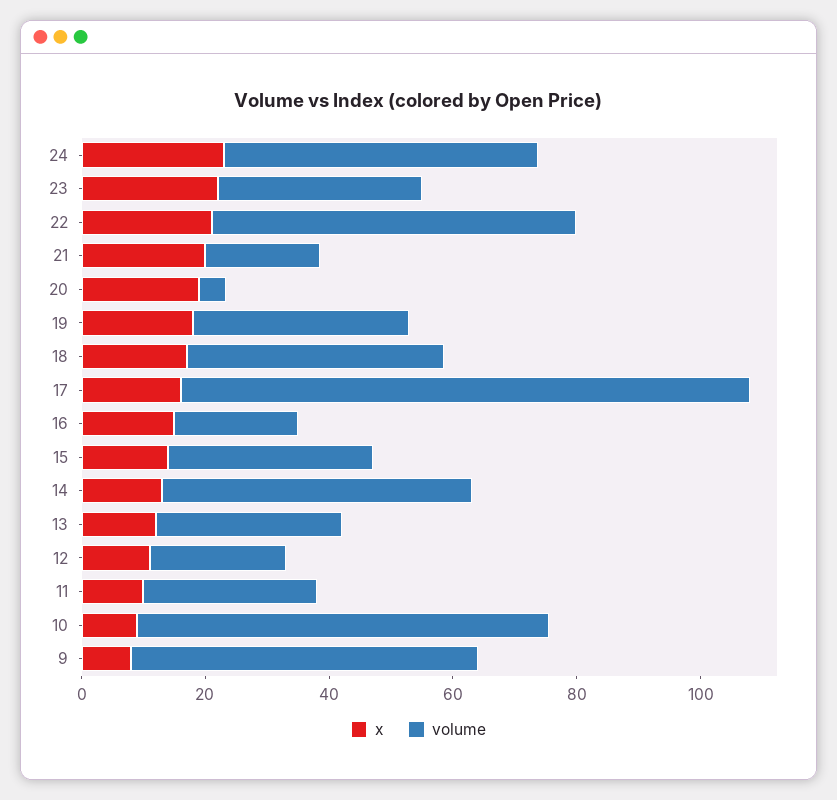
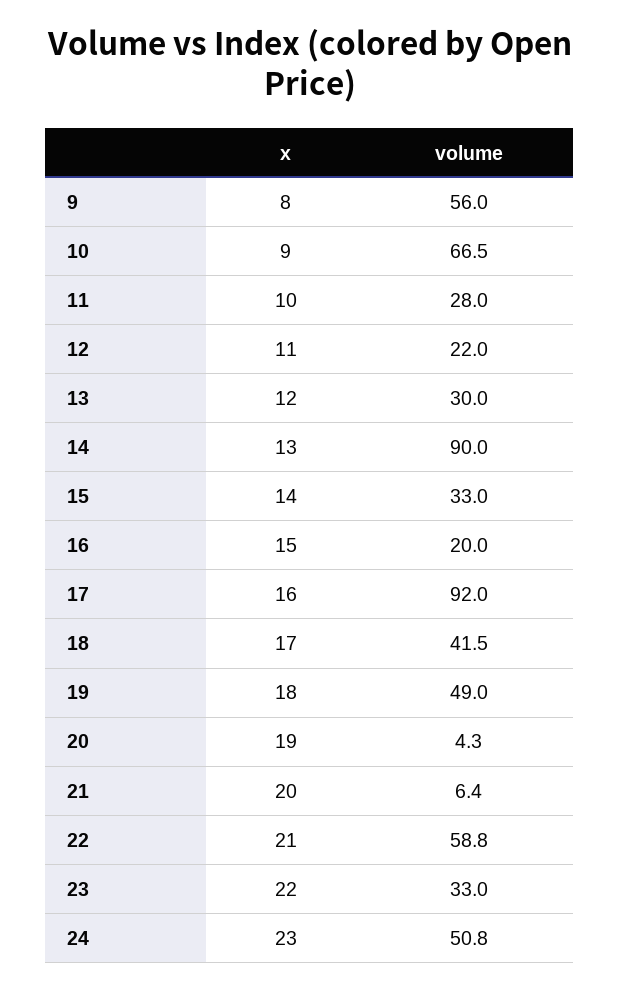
volume, 21: 20 -> 6.4
volume, 19: 35 -> 49
volume, 14: 50 -> 90

